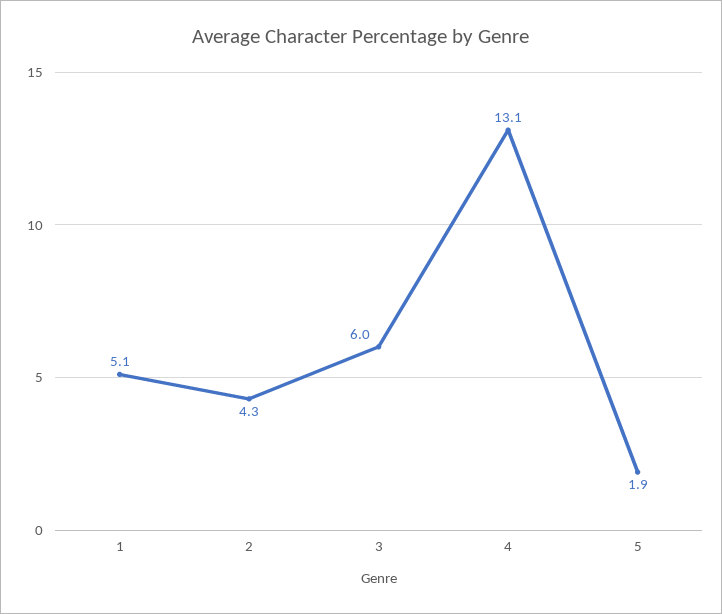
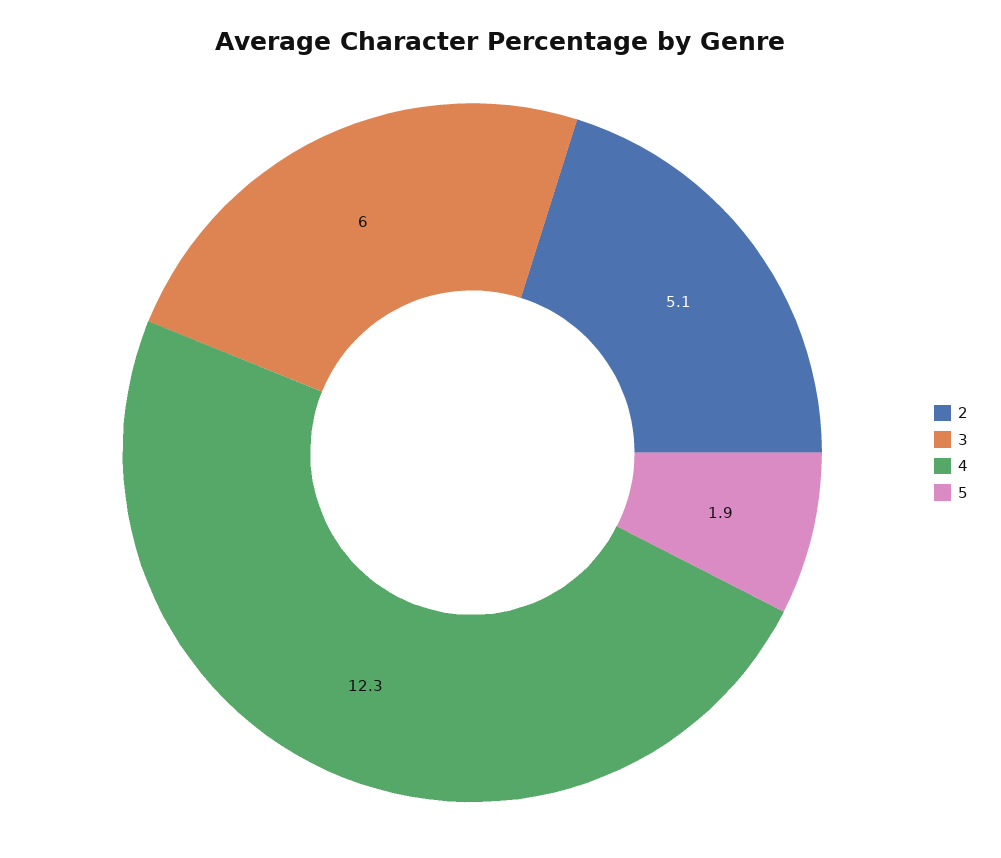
1: 5.1 -> none
2: 4.3 -> 5.1
4: 13.1 -> 12.3

